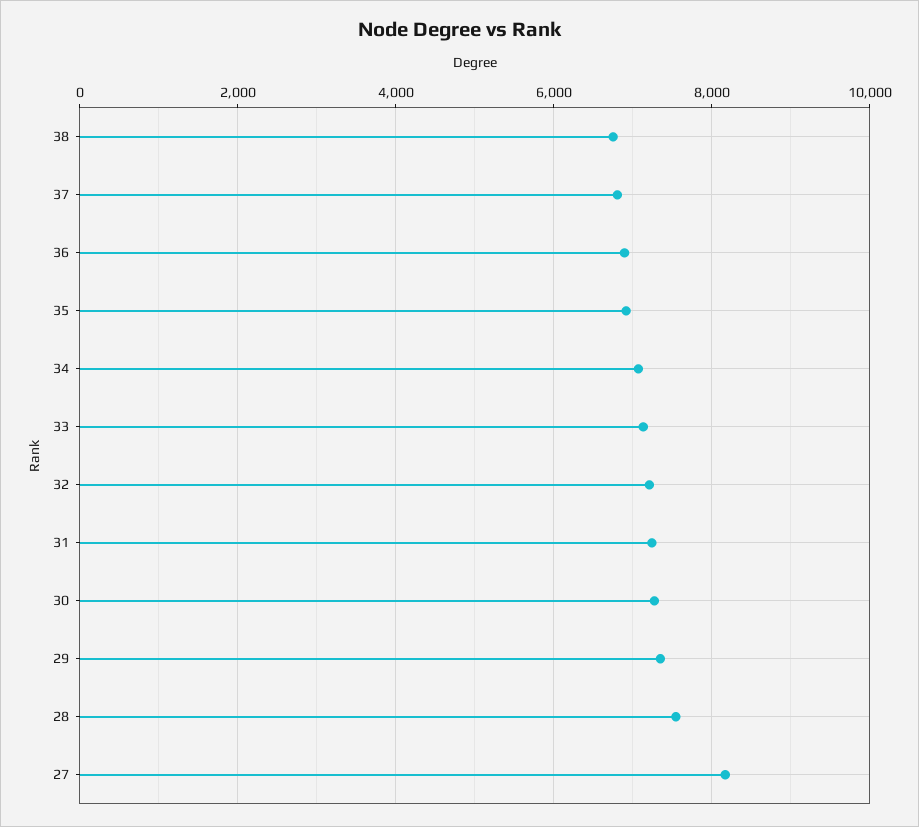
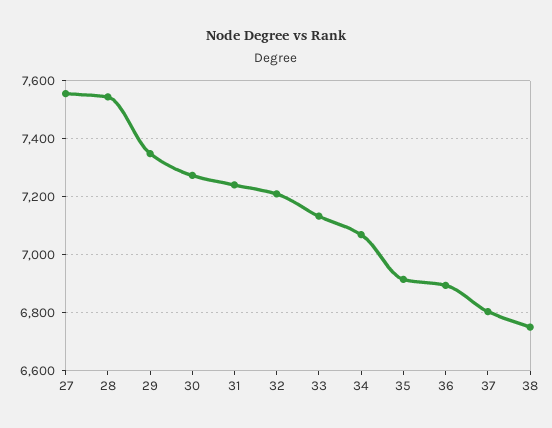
27: 8200 -> 7550

